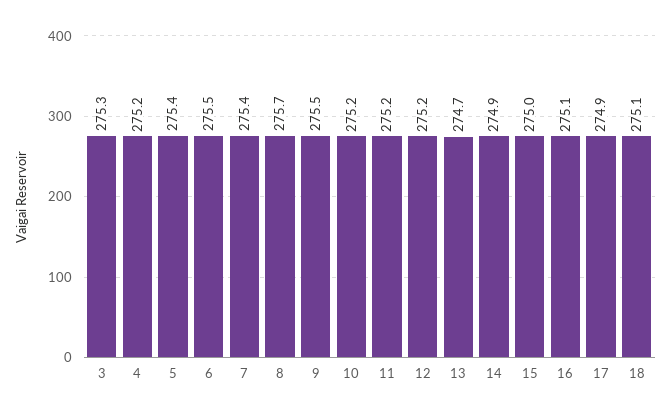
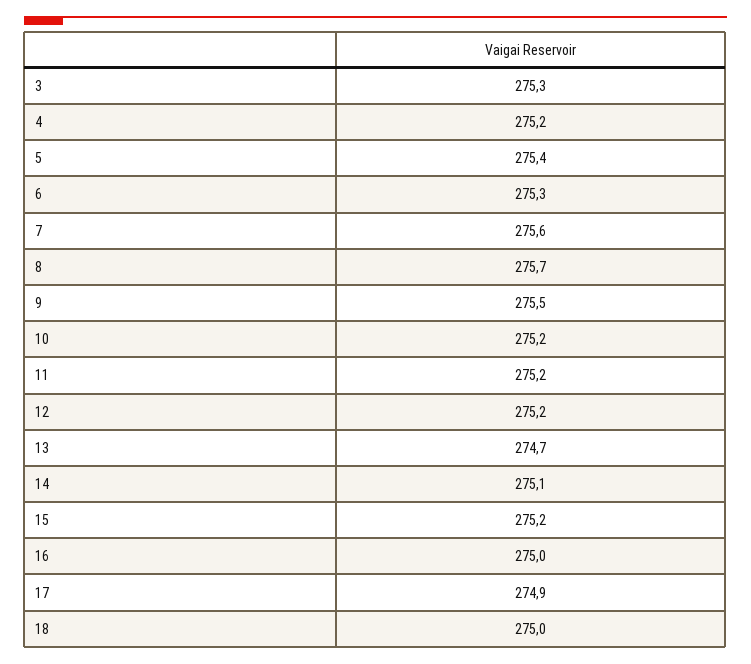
6: 275.5 -> 275.3
7: 275.4 -> 275.6
14: 274.9 -> 275.1
15: 275 -> 275.2
16: 275.1 -> 275
18: 275.1 -> 275

